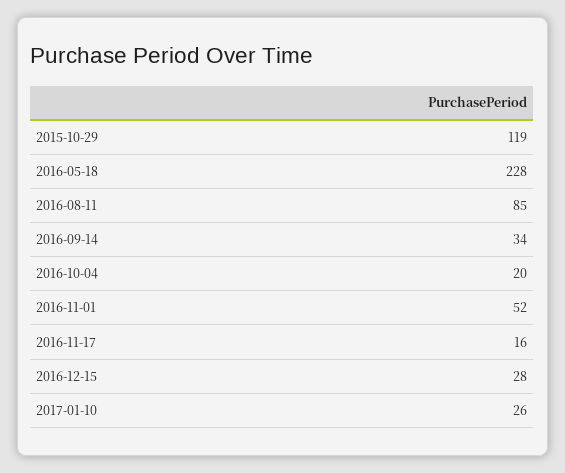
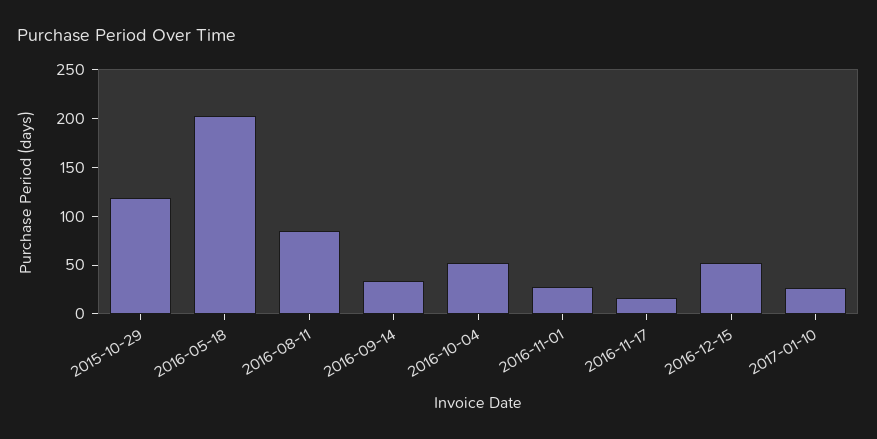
2016-05-18: 228 -> 200
2016-10-04: 20 -> 50
2016-11-01: 52 -> 30
2016-12-15: 28 -> 50

